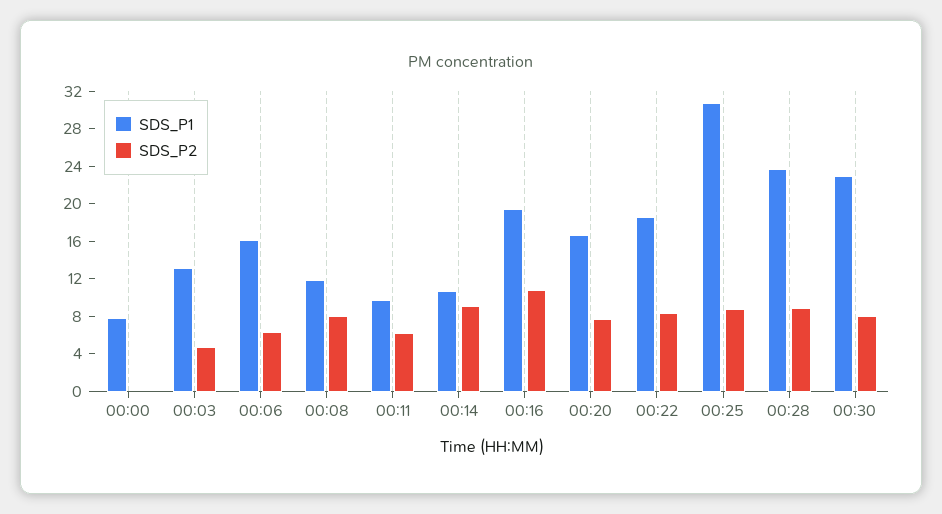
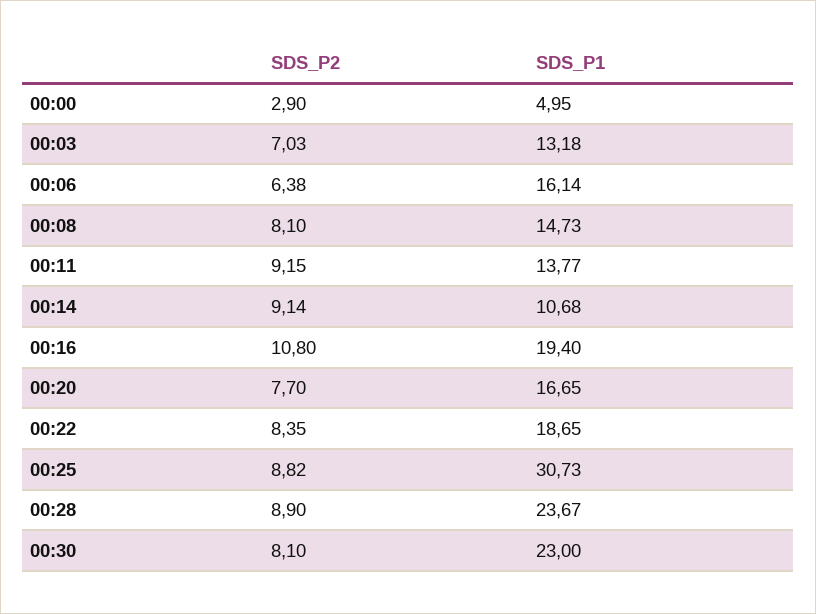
SDS_P1, 00:00: 8 -> 4.95
SDS_P2, 00:00: 0 -> 2.9
SDS_P2, 00:03: 5 -> 7.03
SDS_P1, 00:08: 12 -> 14.73
SDS_P1, 00:11: 10 -> 13.77
SDS_P2, 00:11: 6 -> 9.15

